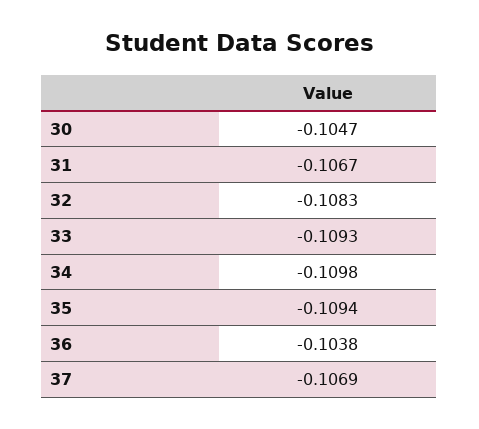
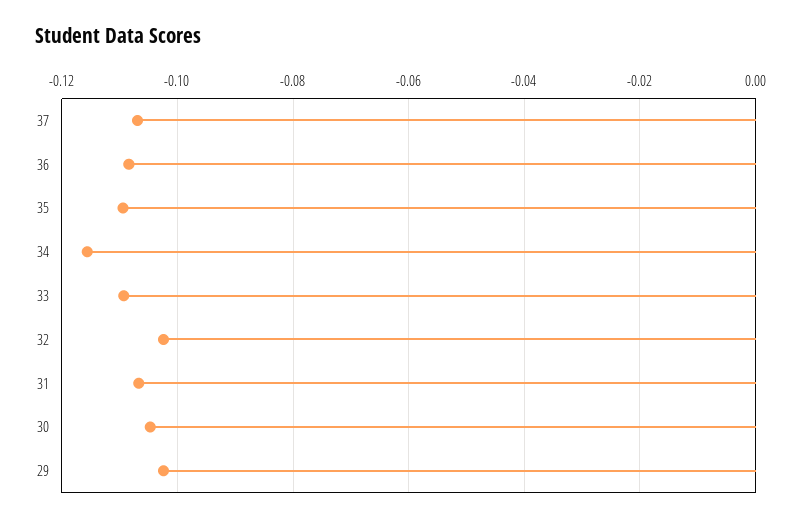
32: -0.1083 -> -0.102
34: -0.1098 -> -0.116
36: -0.1038 -> -0.108
29: none -> -0.102

